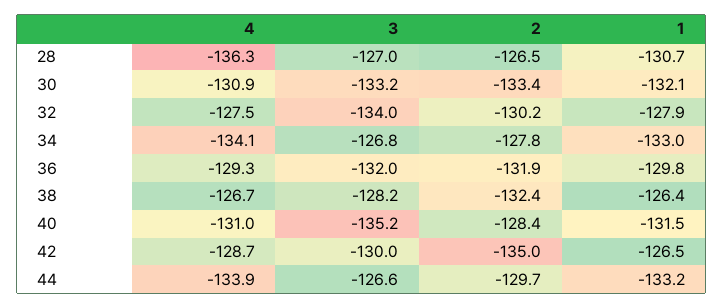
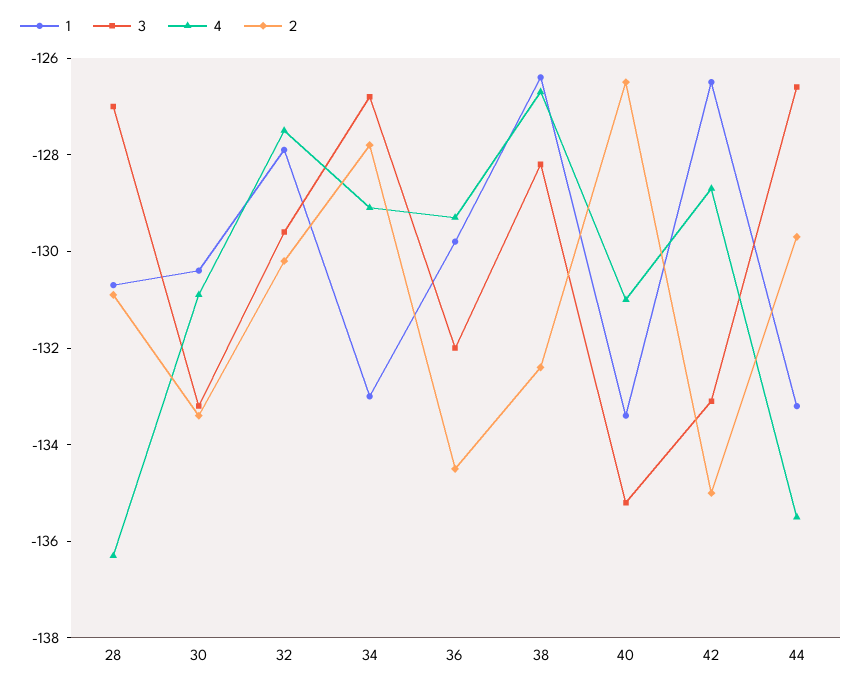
2, 28: -126.5 -> -131
1, 30: -132.1 -> -130.5
3, 32: -134 -> -129.5
4, 34: -134.1 -> -129
2, 36: -131.9 -> -134.5
2, 40: -128.4 -> -126.5
1, 40: -131.5 -> -133.5
3, 42: -130 -> -133
4, 44: -133.9 -> -135.5

